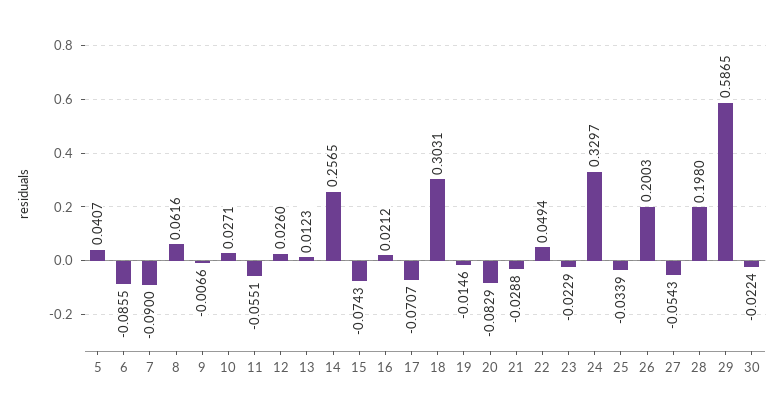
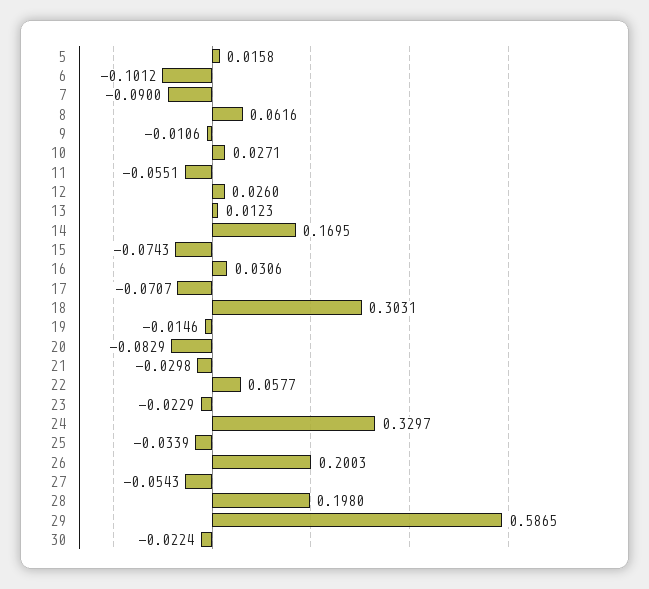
5: 0.0407 -> 0.0158
6: -0.0855 -> -0.1012
9: -0.0066 -> -0.0106
14: 0.2565 -> 0.1695
16: 0.0212 -> 0.0306
21: -0.0288 -> -0.0298
22: 0.0494 -> 0.0577

